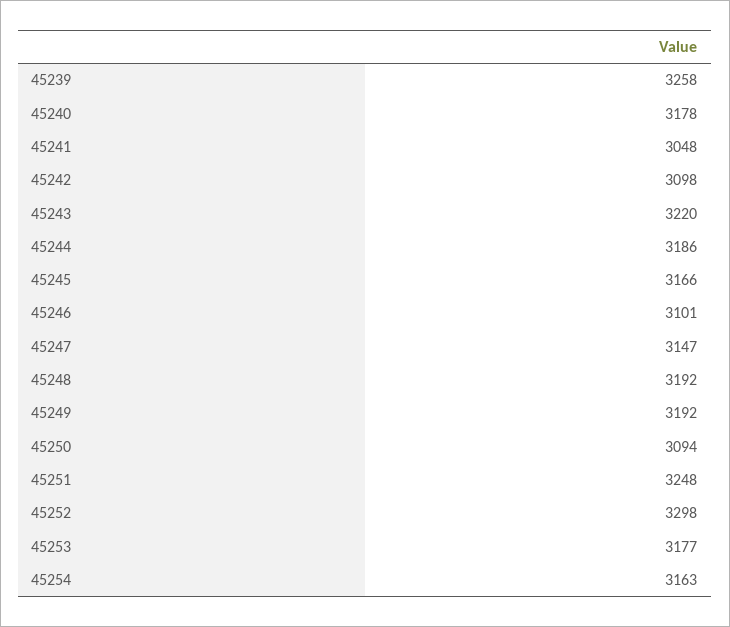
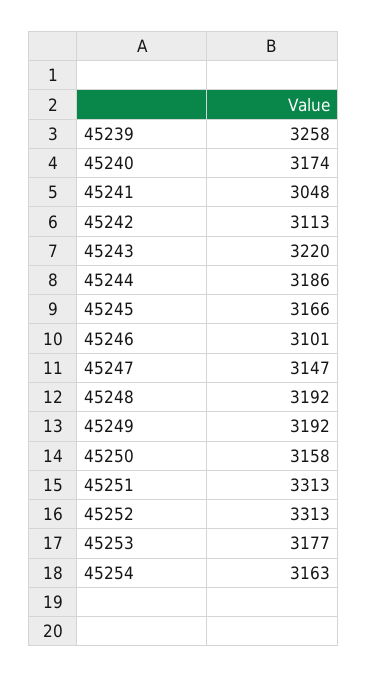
45240: 3178 -> 3174
45242: 3098 -> 3113
45250: 3094 -> 3158
45251: 3248 -> 3313
45252: 3298 -> 3313

